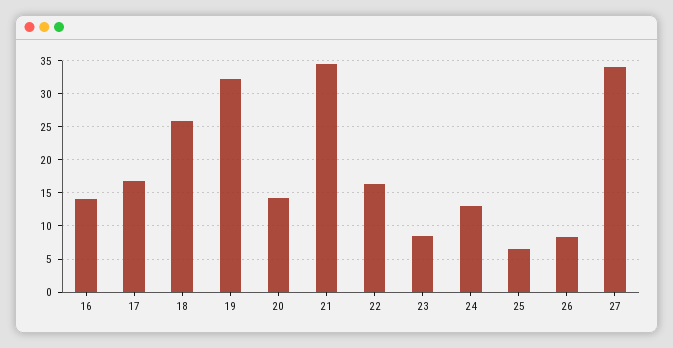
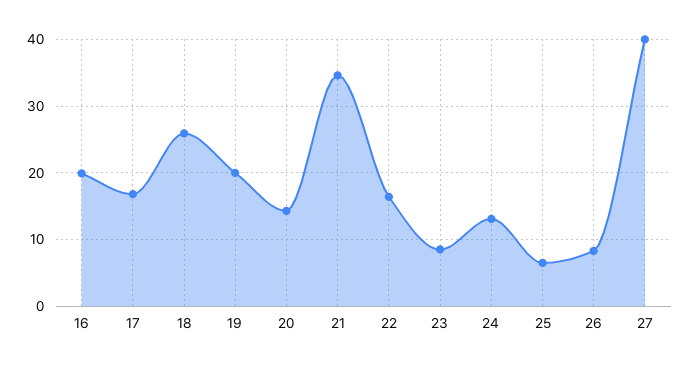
16: 14 -> 20
19: 32 -> 20
27: 34 -> 40

